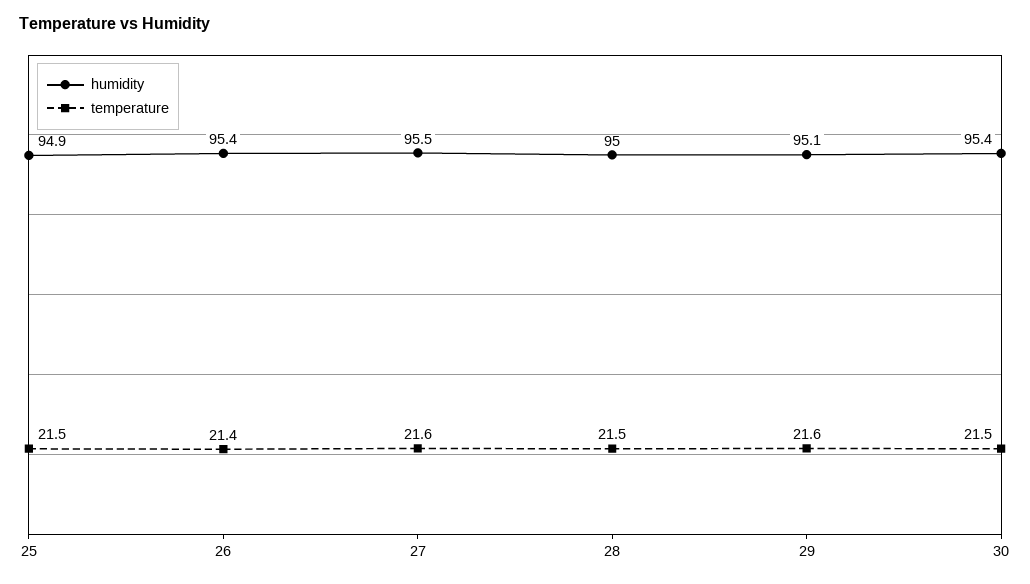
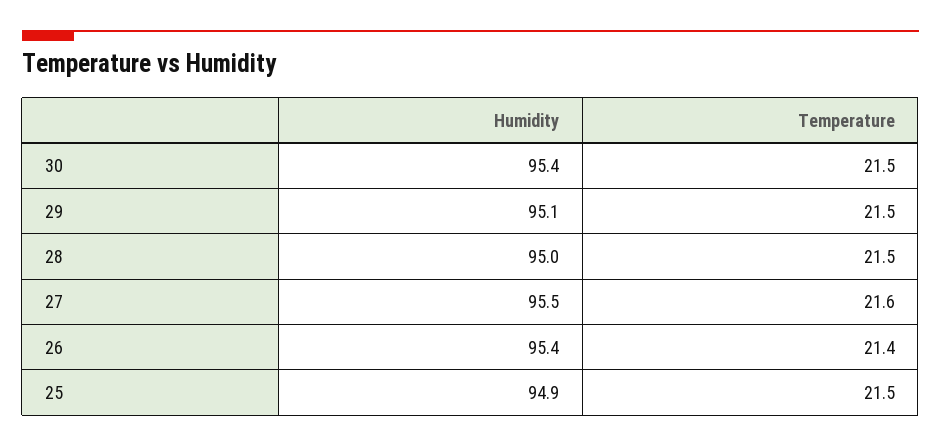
temperature, 29: 21.6 -> 21.5

